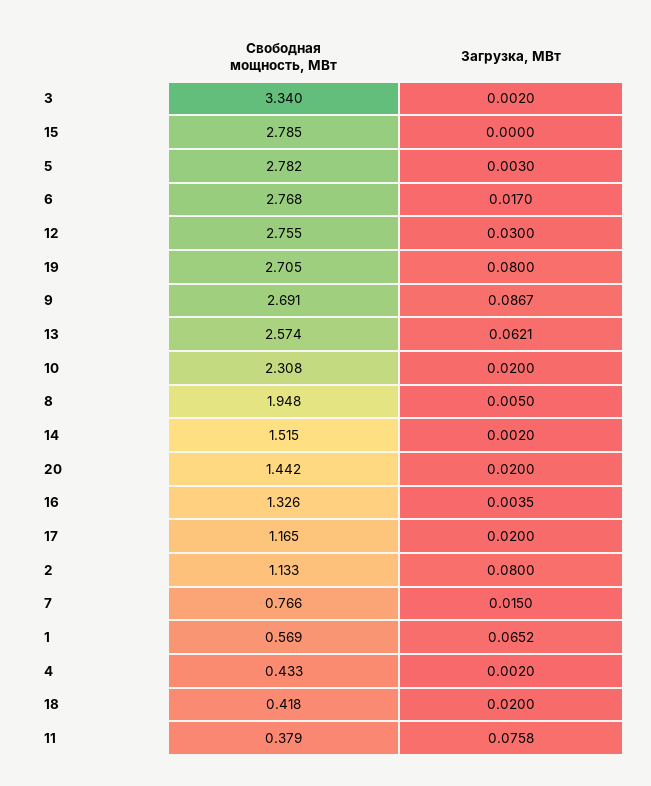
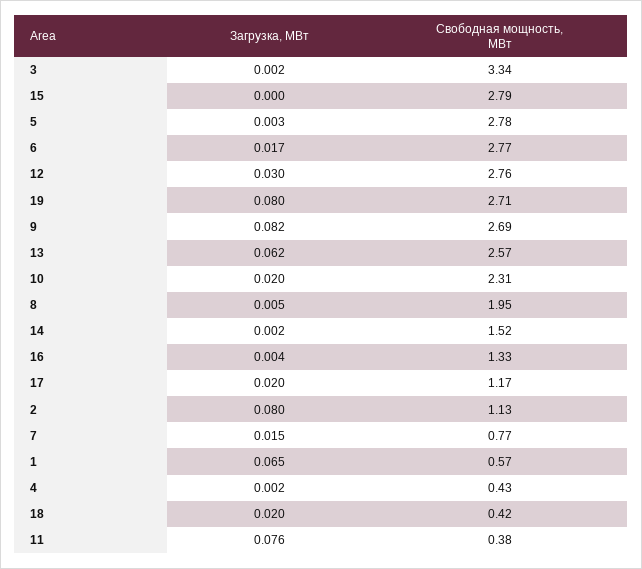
Загрузка, МВт, 9: 0.0867 -> 0.082
Свободная мощность, МВт, 20: 1.442 -> none
Загрузка, МВт, 20: 0.02 -> none

